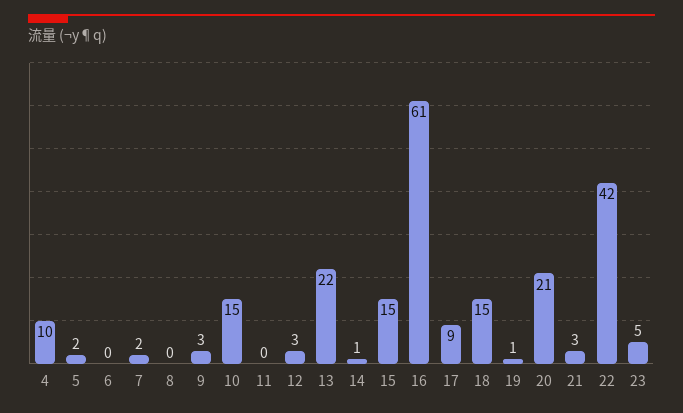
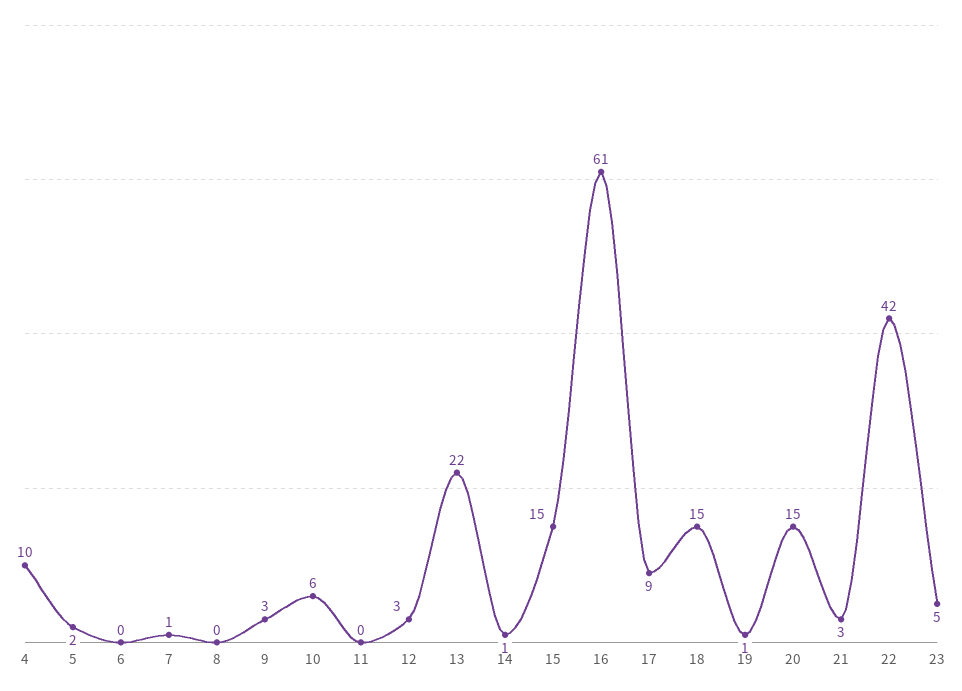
7: 2 -> 1
10: 15 -> 6
20: 21 -> 15

